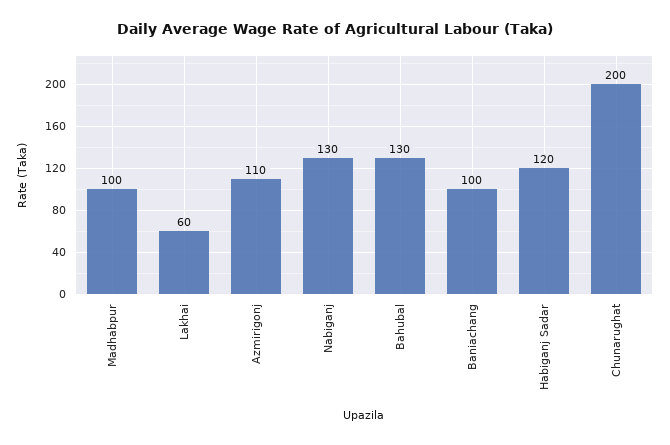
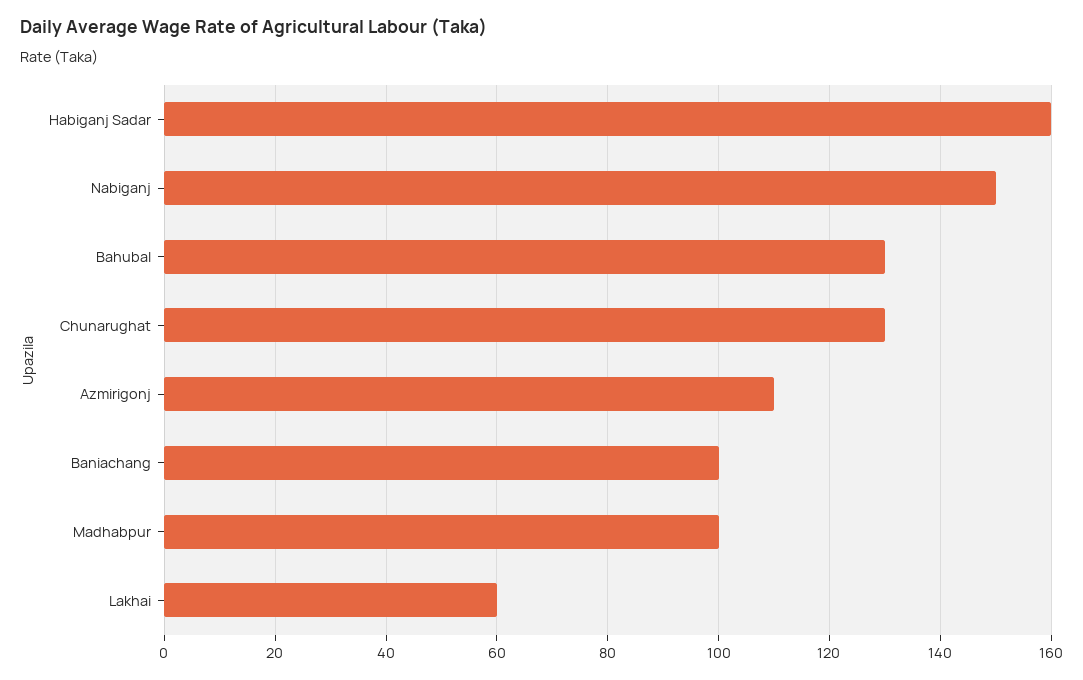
Nabiganj: 130 -> 150
Habiganj Sadar: 120 -> 160
Chunarughat: 200 -> 130

